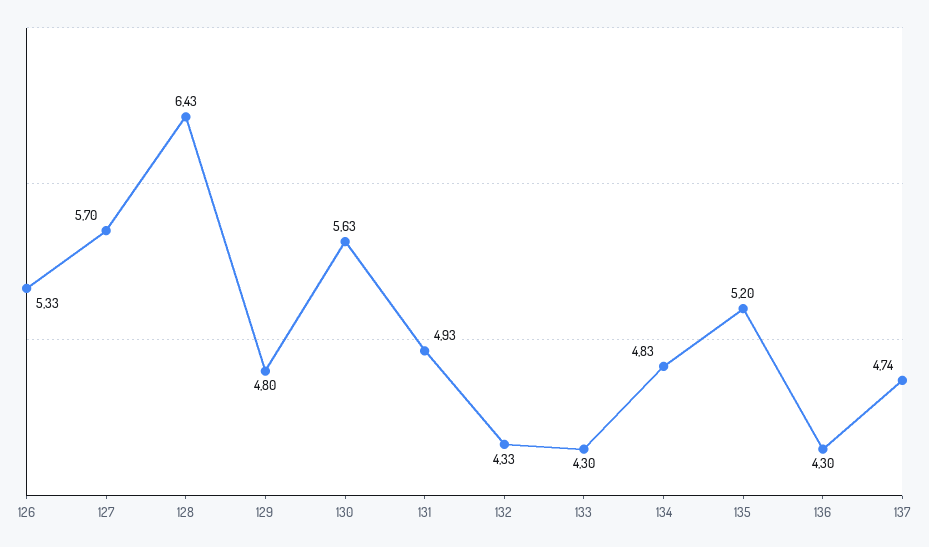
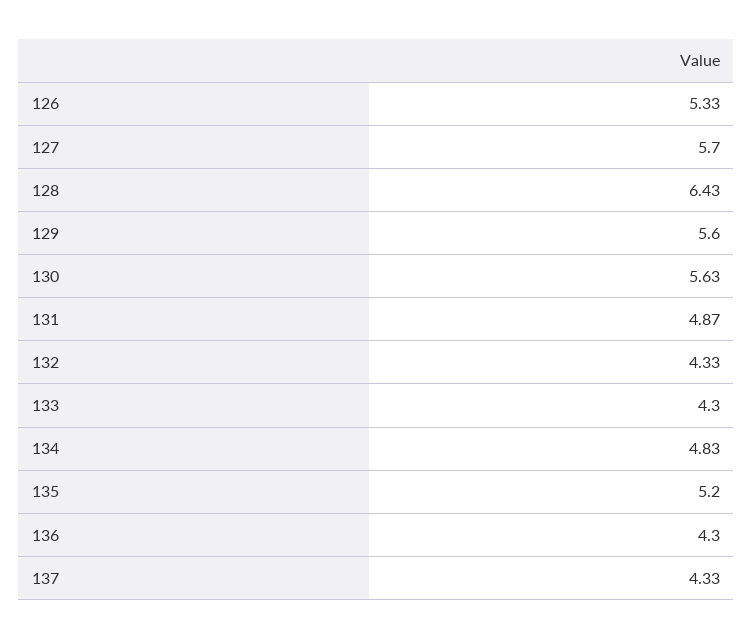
129: 4.8 -> 5.6
131: 4.93 -> 4.87
137: 4.74 -> 4.33

